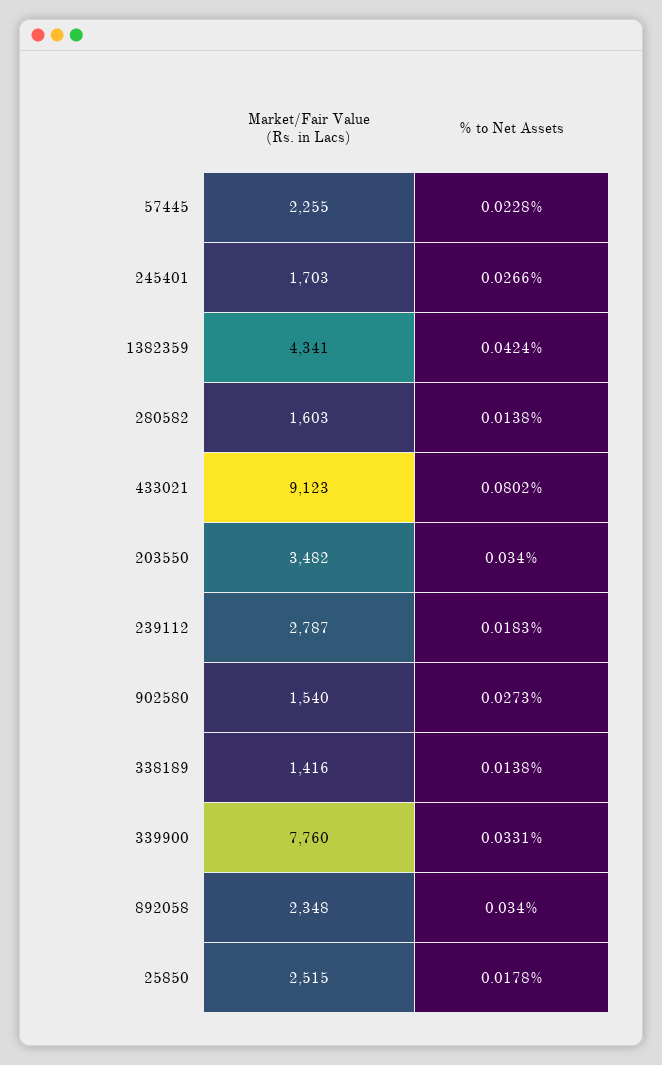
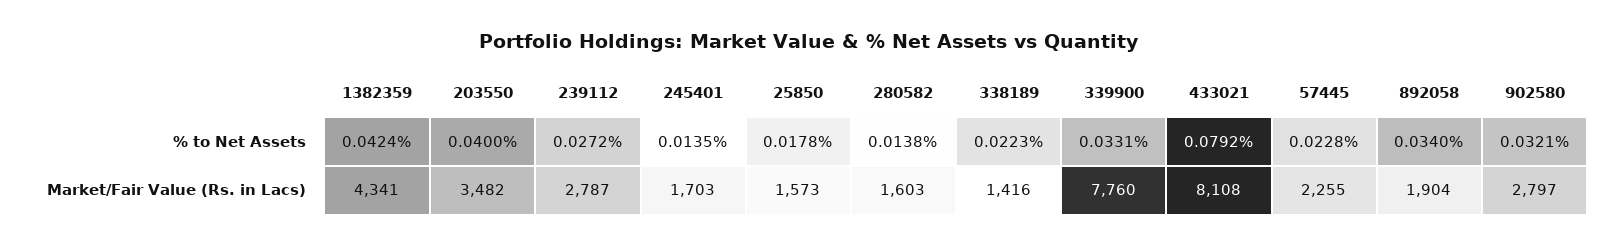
% to Net Assets, 245401: 0.0266 -> 0.0135
Market/Fair Value (Rs. in Lacs), 433021: 9123 -> 8108
% to Net Assets, 433021: 0.0802 -> 0.0792
% to Net Assets, 203550: 0.034 -> 0.04
% to Net Assets, 239112: 0.0183 -> 0.0272
Market/Fair Value (Rs. in Lacs), 902580: 1540 -> 2797
% to Net Assets, 902580: 0.0273 -> 0.0321
% to Net Assets, 338189: 0.0138 -> 0.0223
Market/Fair Value (Rs. in Lacs), 892058: 2348 -> 1904
Market/Fair Value (Rs. in Lacs), 25850: 2515 -> 1573

